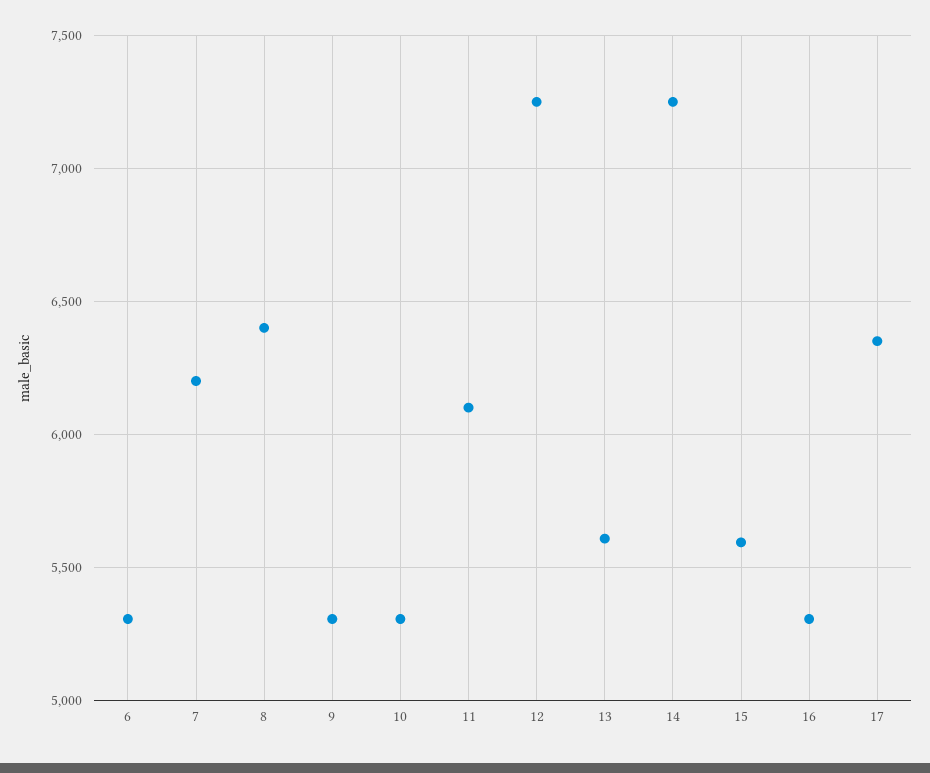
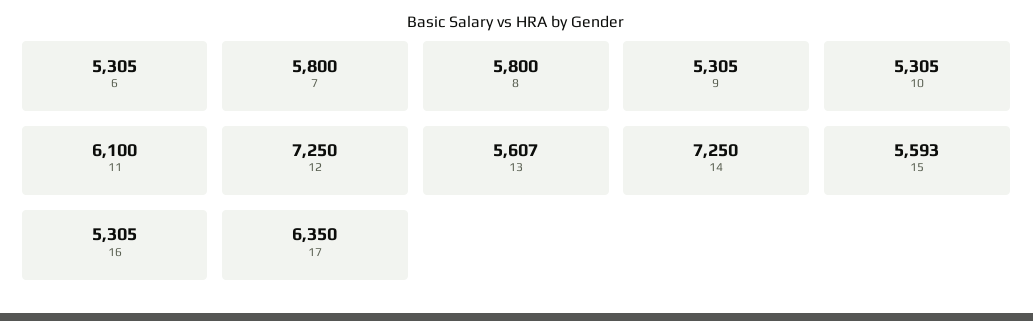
7: 6200 -> 5800
8: 6400 -> 5800

